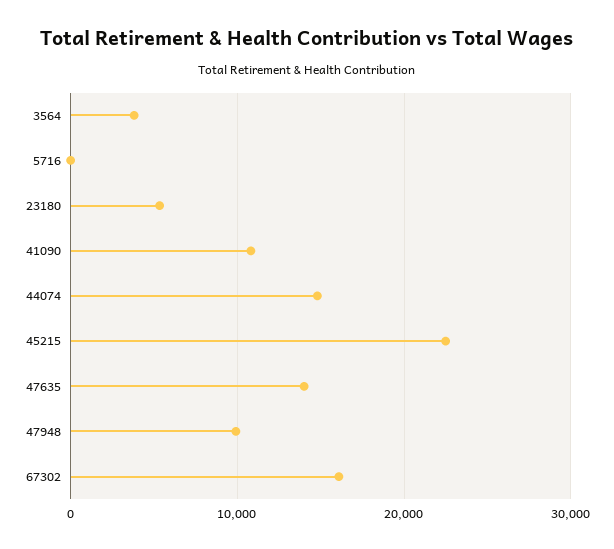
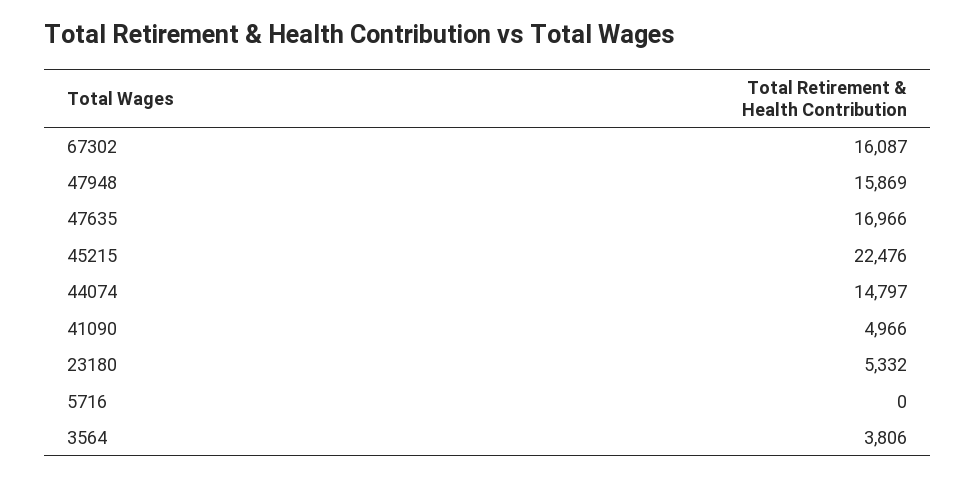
41090: 11000 -> 4966
47635: 14000 -> 16966
47948: 10000 -> 15869

